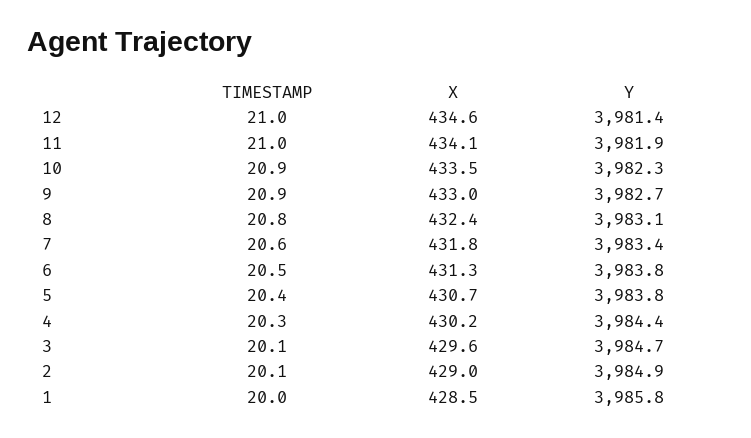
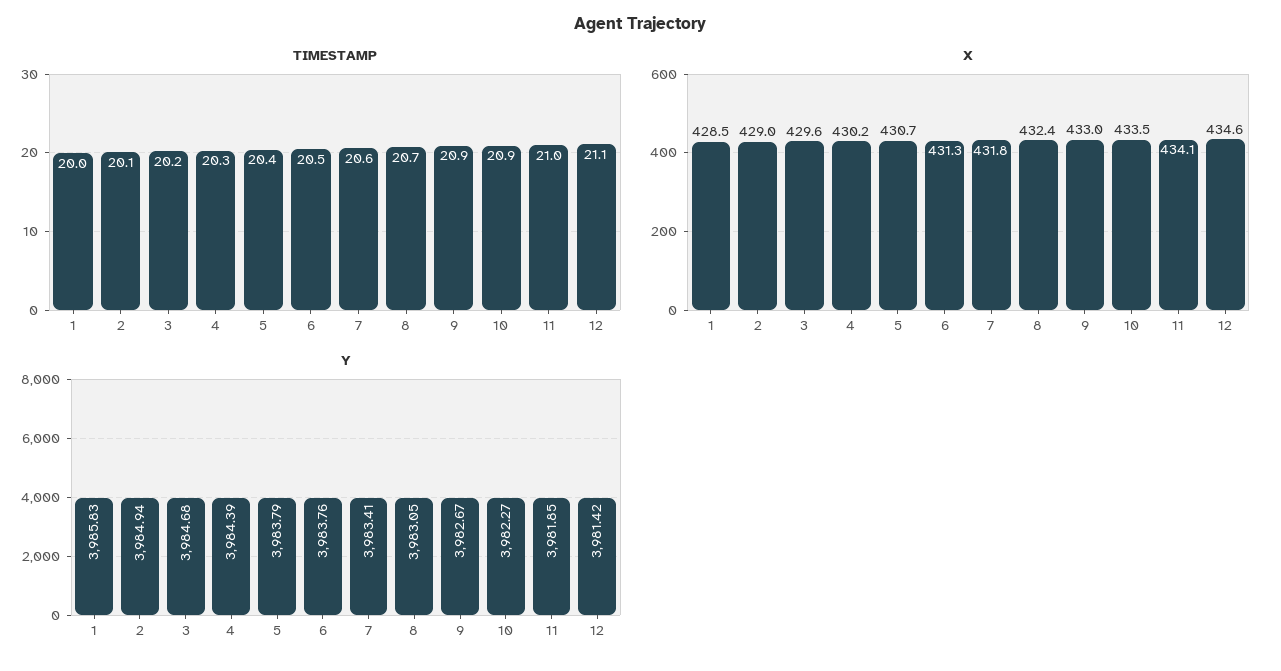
TIMESTAMP, 12: 21 -> 21.1
TIMESTAMP, 8: 20.8 -> 20.7
TIMESTAMP, 3: 20.1 -> 20.2

